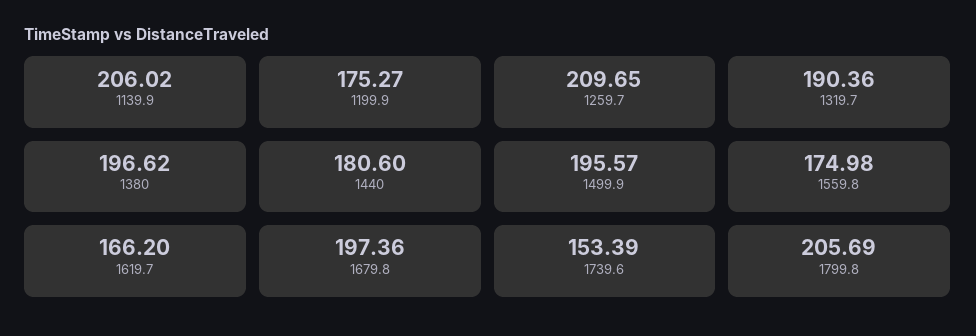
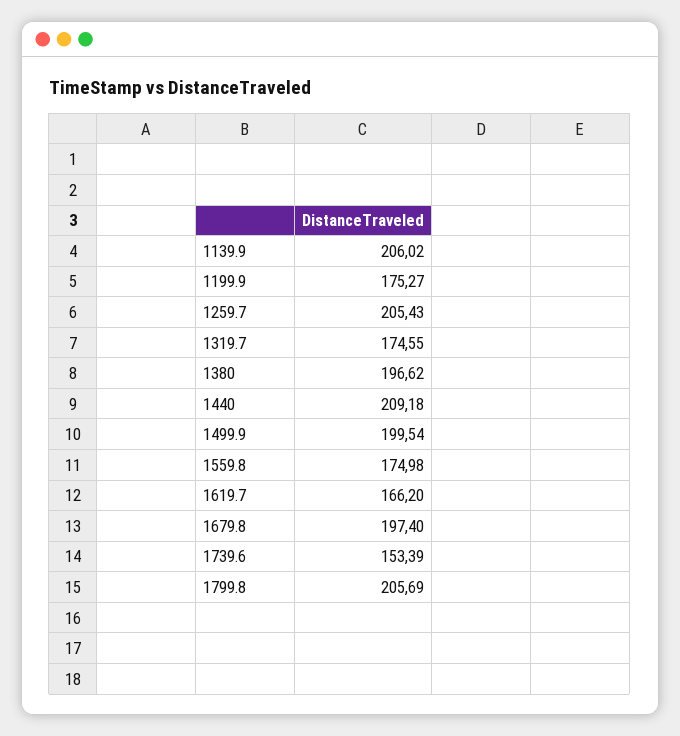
1259.7: 209.65 -> 205.43
1319.7: 190.36 -> 174.55
1440: 180.6 -> 209.18
1499.9: 195.57 -> 199.54
1679.8: 197.36 -> 197.4

